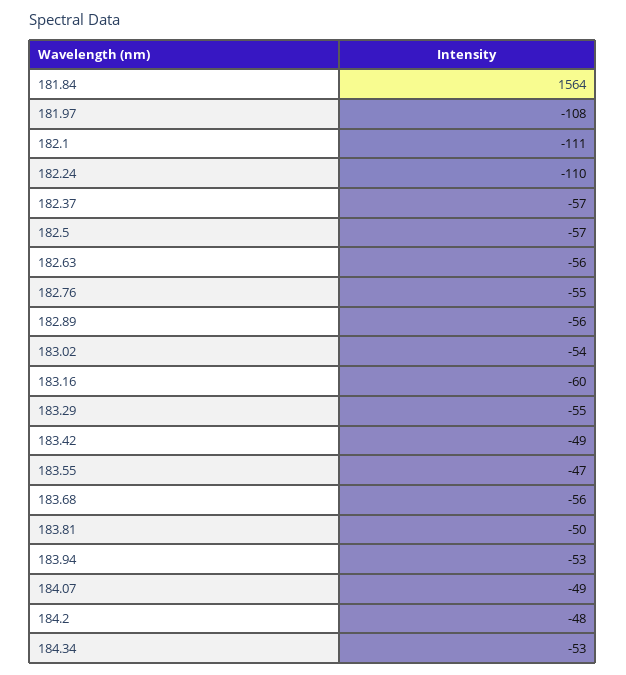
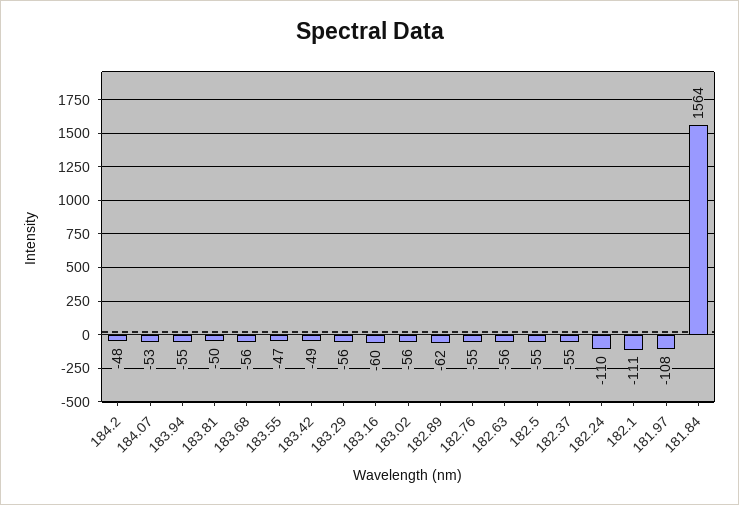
182.37: -57 -> -55
182.5: -57 -> -55
182.89: -56 -> -62
183.02: -54 -> -56
183.29: -55 -> -56
183.94: -53 -> -55
184.07: -49 -> -53
184.34: -53 -> none

